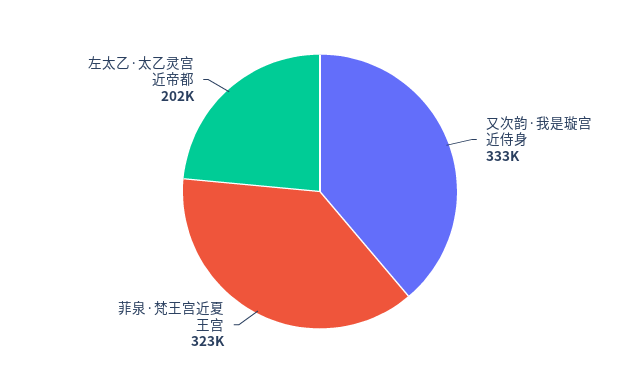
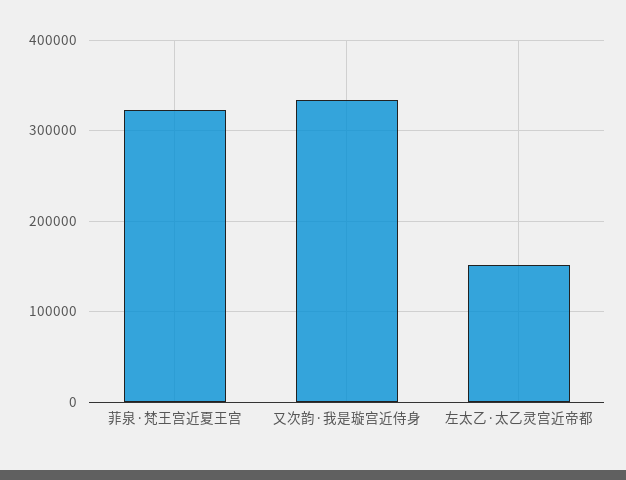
左太乙·太乙灵宫近帝都: 202000 -> 150000

